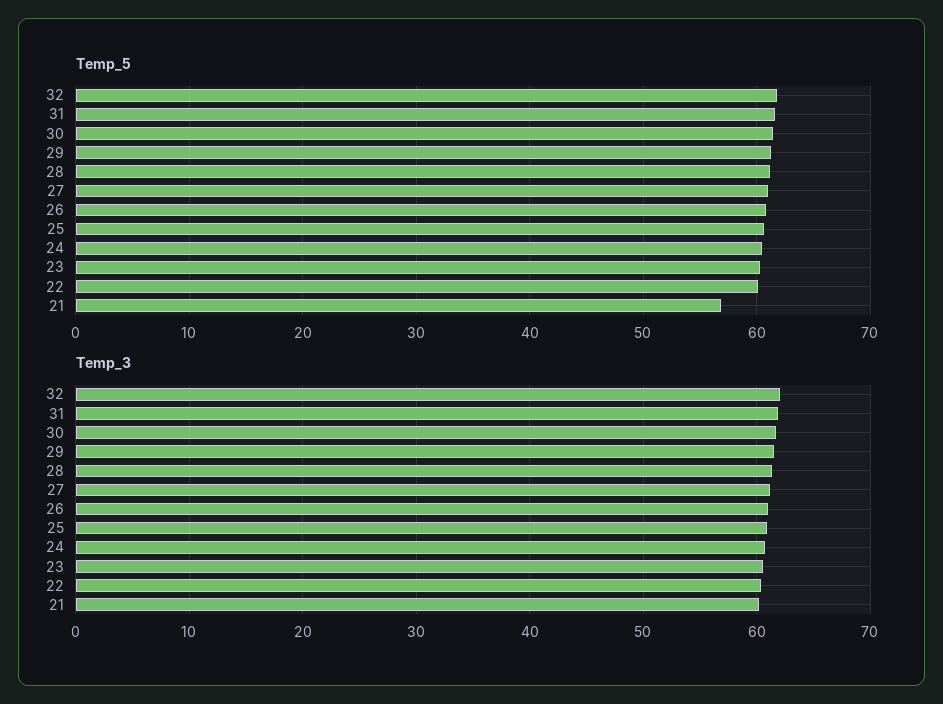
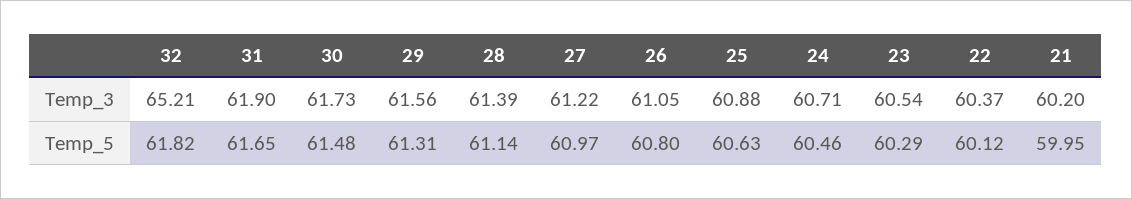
Temp_5, 21: 57 -> 59.95
Temp_3, 32: 62 -> 65.21

